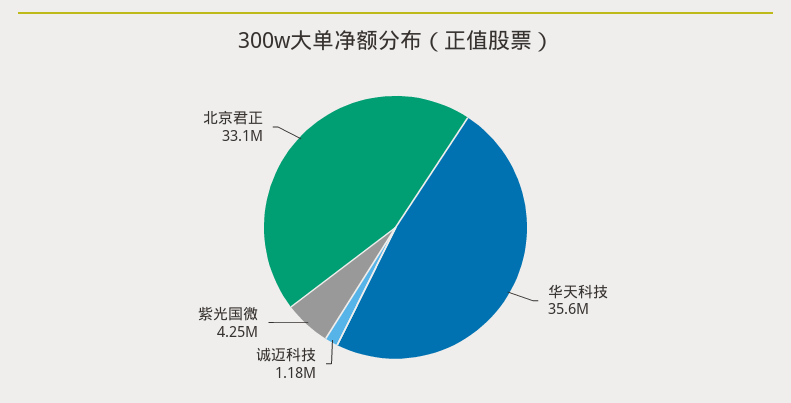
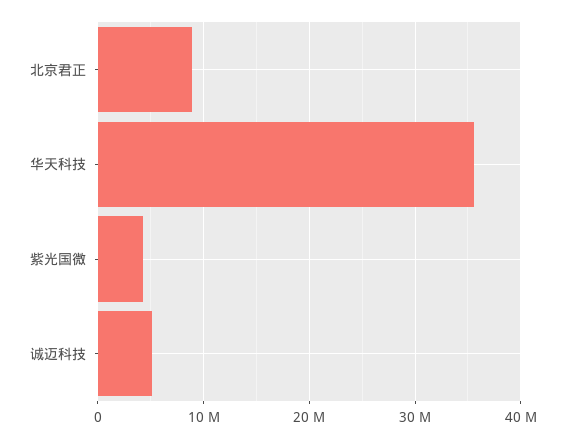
诚迈科技: 1180000 -> 5000000
北京君正: 33100000 -> 9000000

